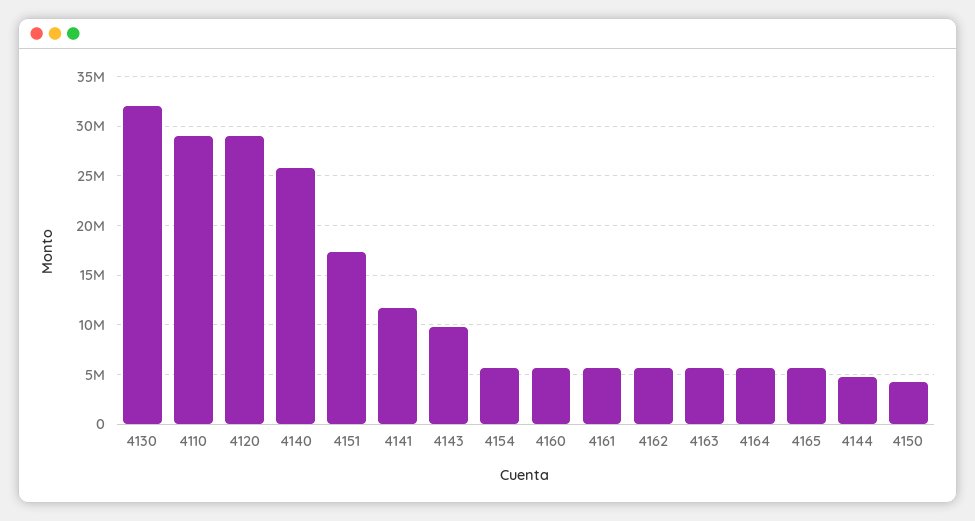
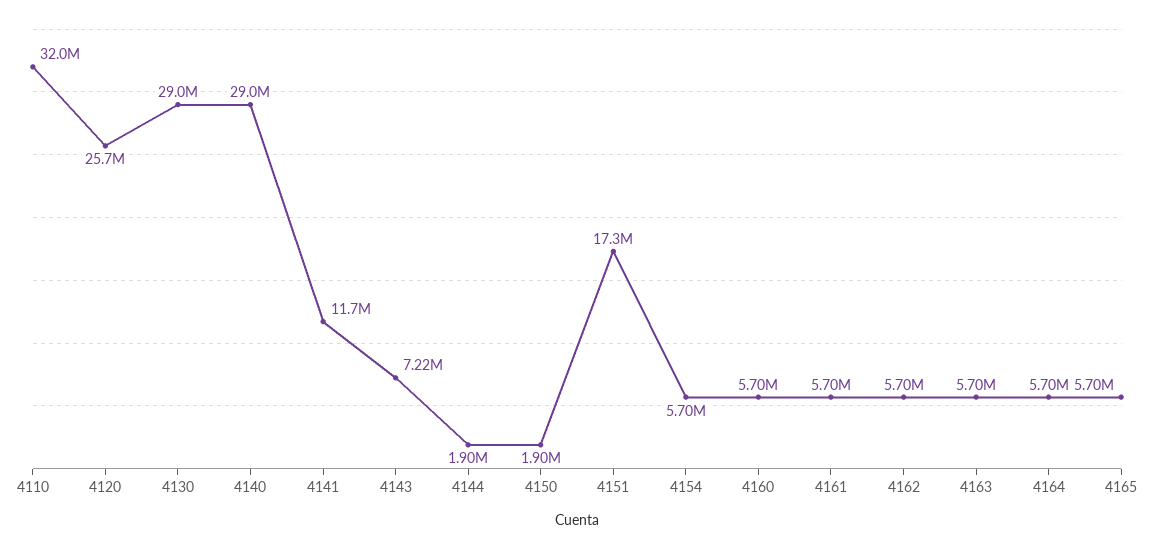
4130: 32000000 -> 29000000
4110: 29000000 -> 32000000
4120: 29000000 -> 25700000
4140: 26000000 -> 29000000
4143: 10000000 -> 7220000
4144: 5000000 -> 1900000
4150: 4000000 -> 1900000

